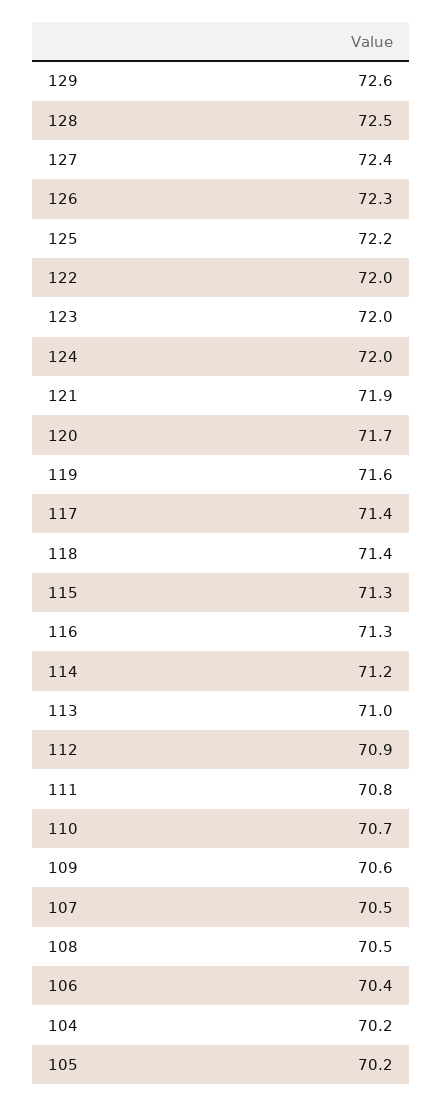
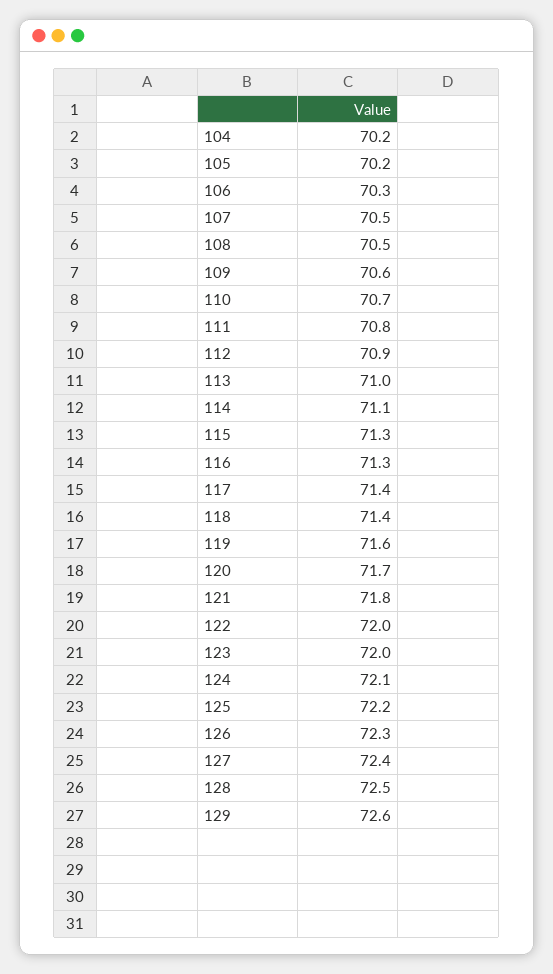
124: 72 -> 72.1
121: 71.9 -> 71.8
114: 71.2 -> 71.1
106: 70.4 -> 70.3

